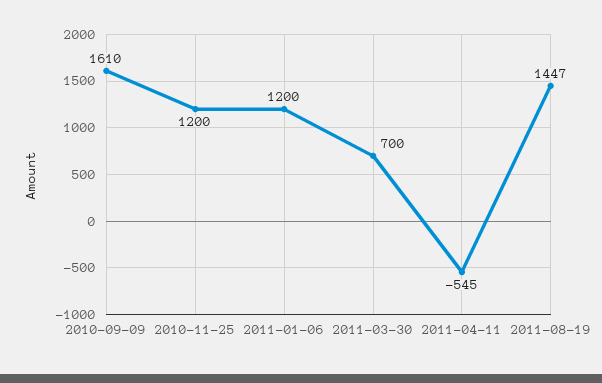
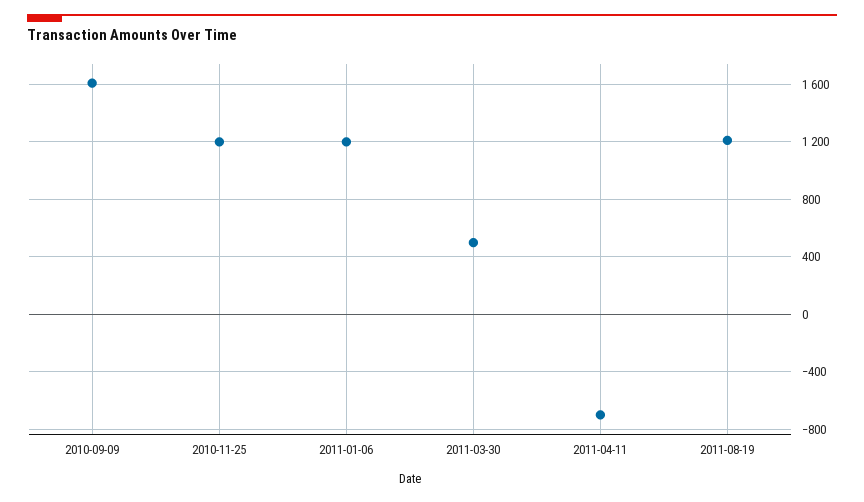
2011-03-30: 700 -> 500
2011-04-11: -545 -> -700
2011-08-19: 1447 -> 1200

